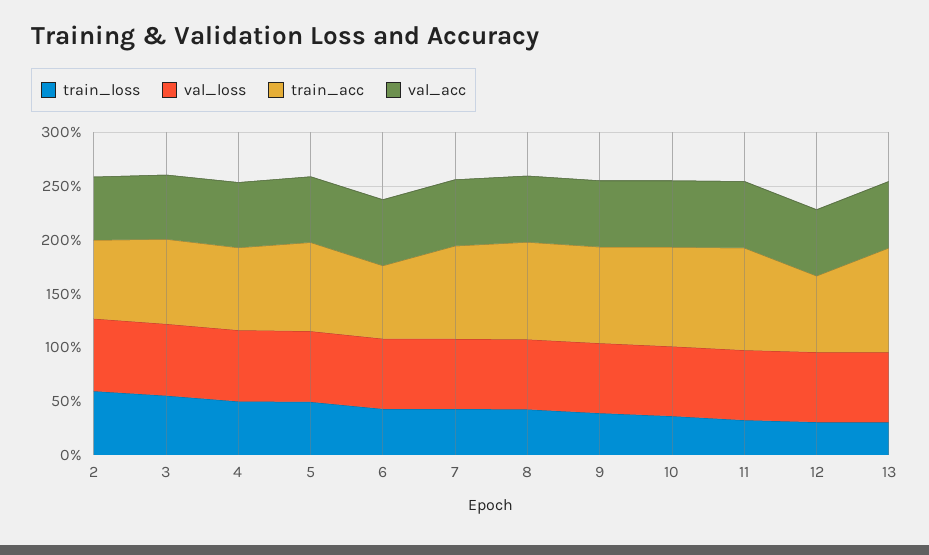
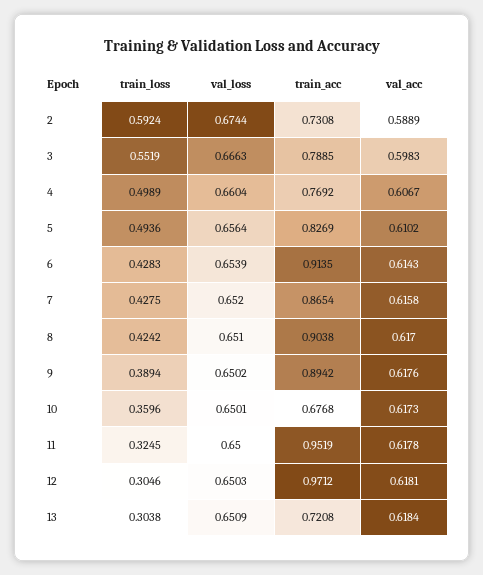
train_acc, 6: 0.7 -> 0.9135
train_acc, 10: 0.9 -> 0.6768
train_acc, 12: 0.7 -> 0.9712
train_acc, 13: 1 -> 0.7208

